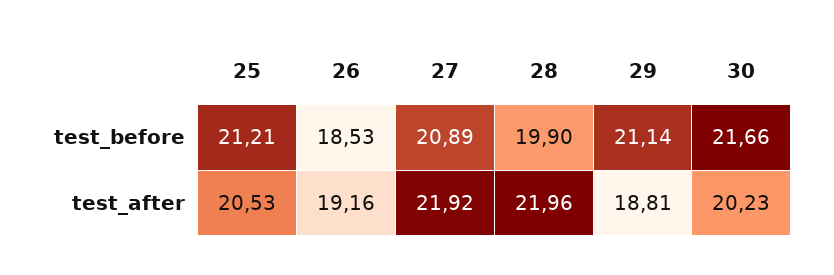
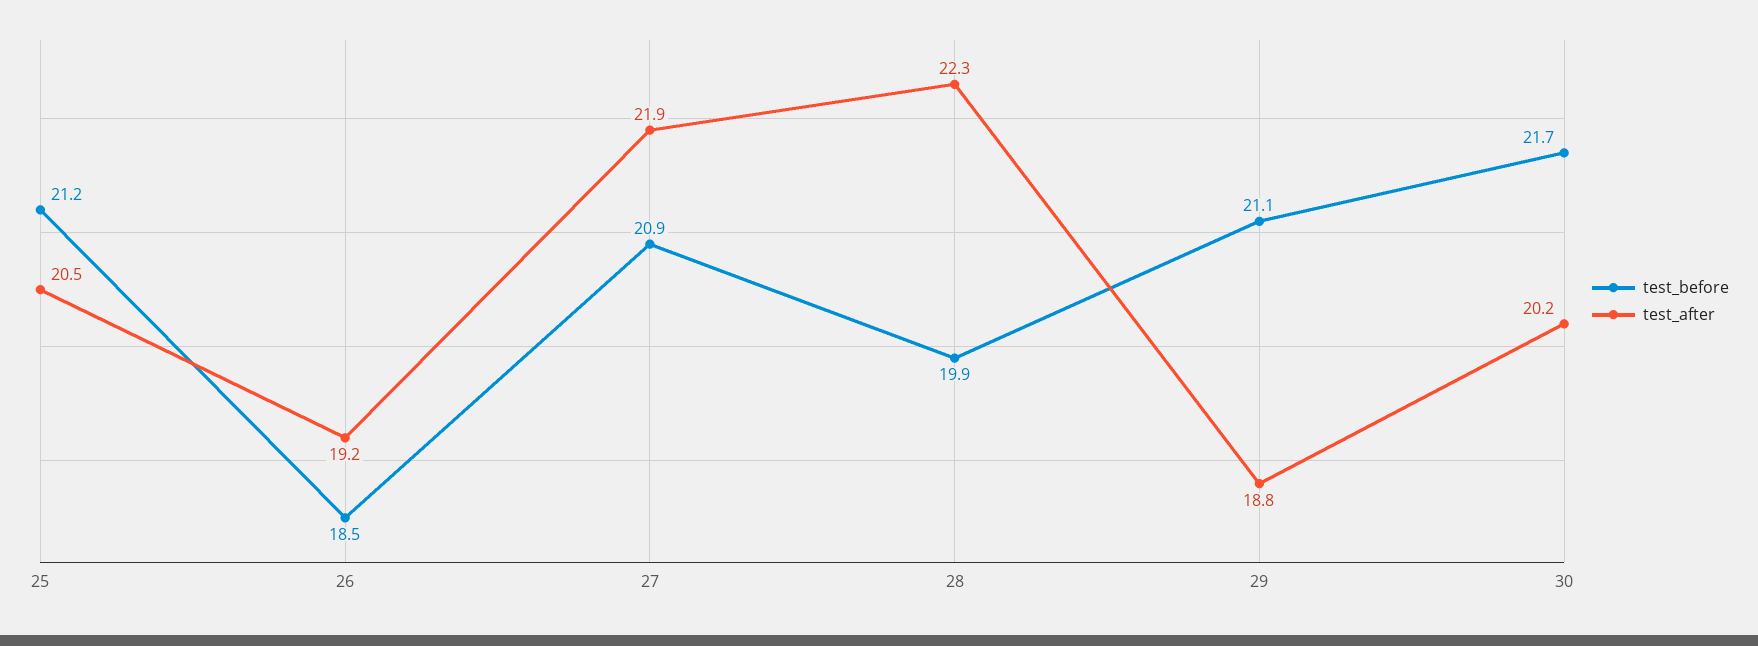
test_after, 28: 21.96 -> 22.3

